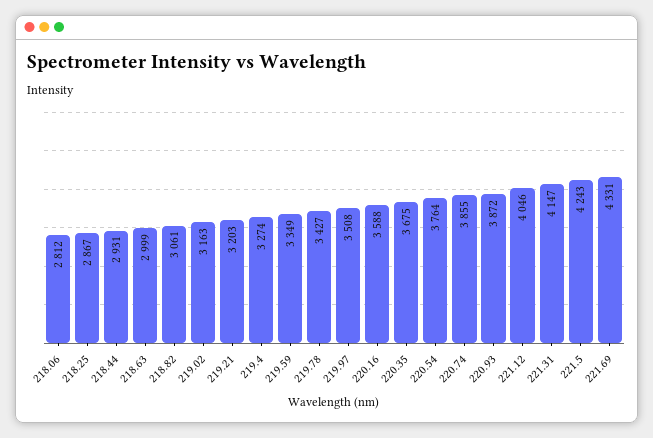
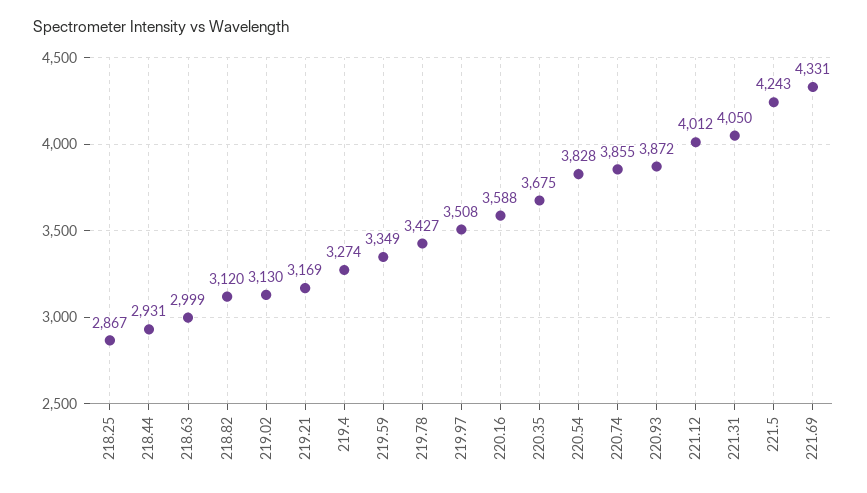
218.06: 2812 -> none
218.82: 3061 -> 3120
219.02: 3163 -> 3130
219.21: 3203 -> 3169
220.54: 3764 -> 3828
221.12: 4046 -> 4012
221.31: 4147 -> 4050

